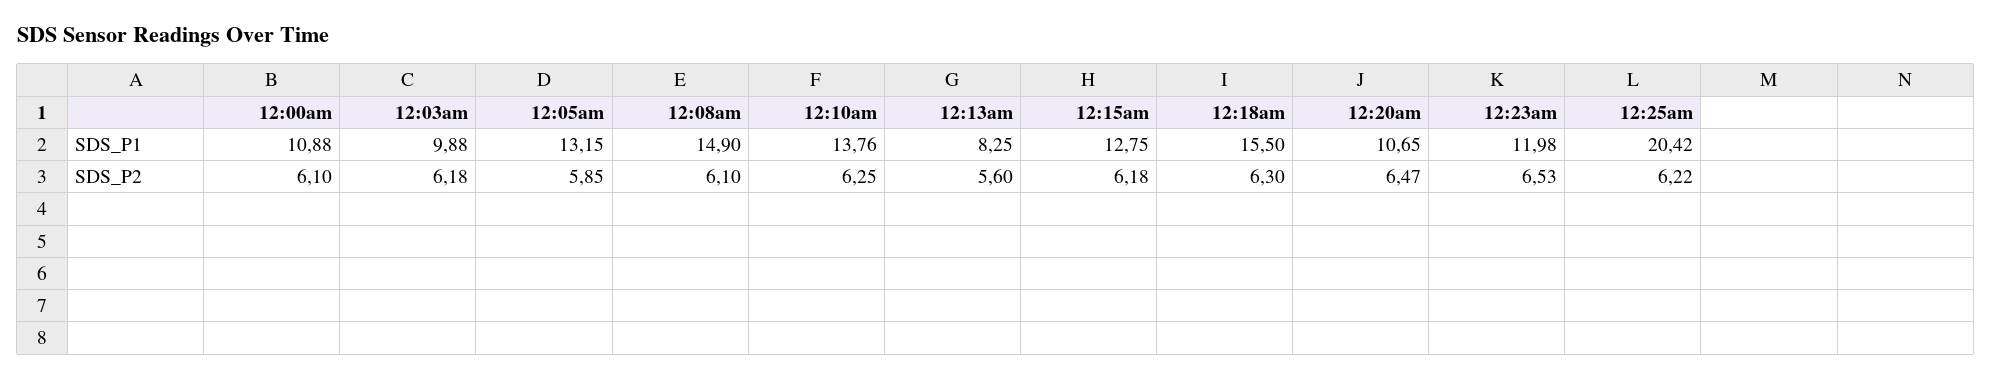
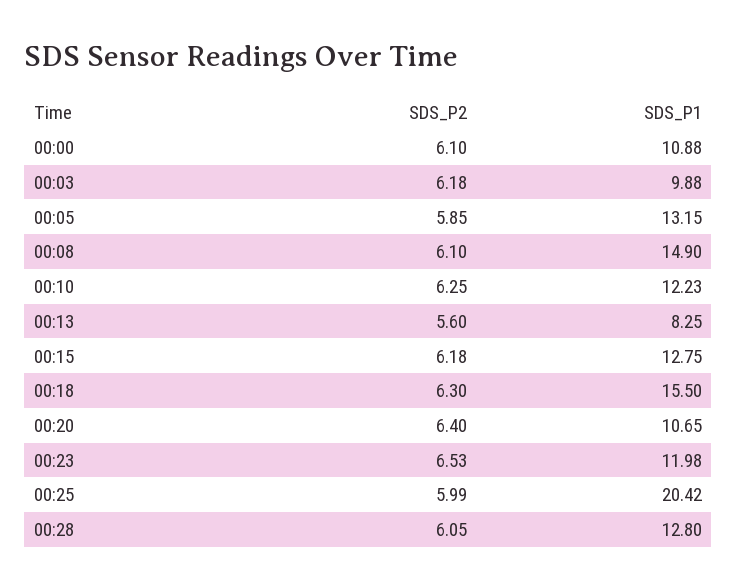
12:10am, SDS_P1: 13.76 -> 12.23
12:20am, SDS_P2: 6.47 -> 6.4
12:25am, SDS_P2: 6.22 -> 5.99
00:28, SDS_P2: none -> 6.05
00:28, SDS_P1: none -> 12.8

